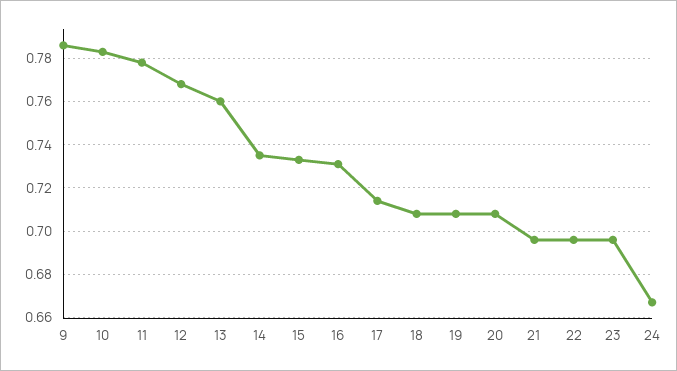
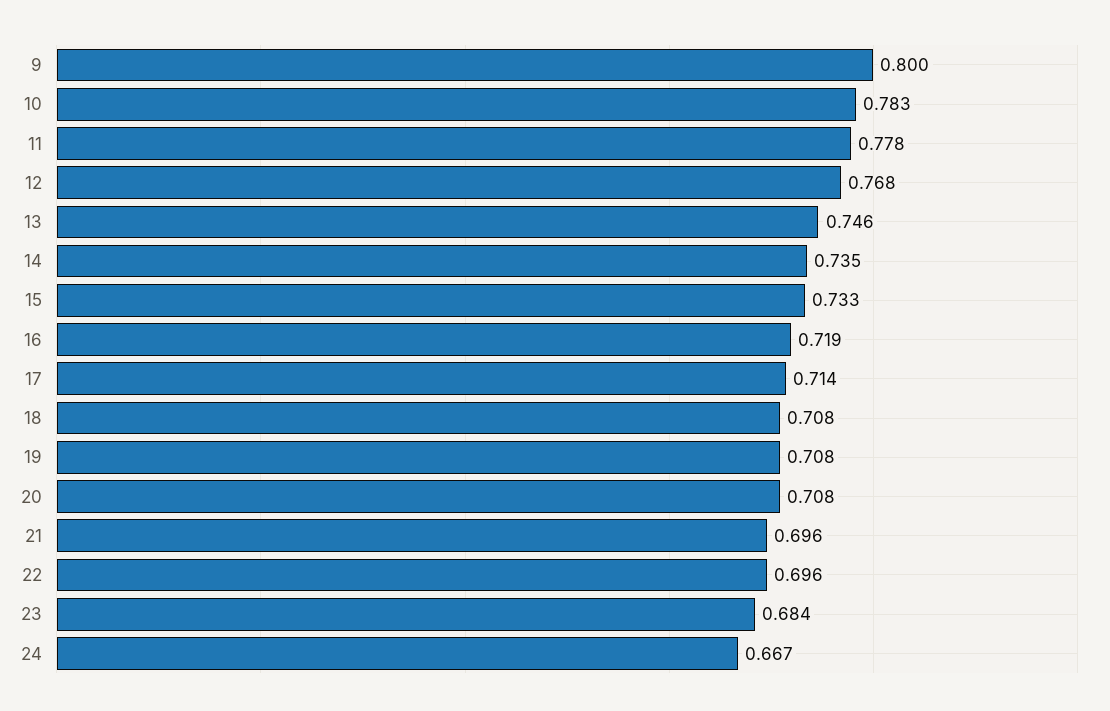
9: 0.785 -> 0.8
13: 0.76 -> 0.746
16: 0.73 -> 0.719
23: 0.695 -> 0.684

